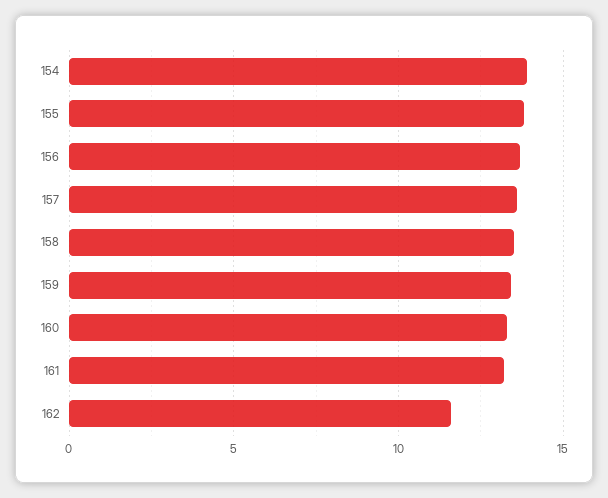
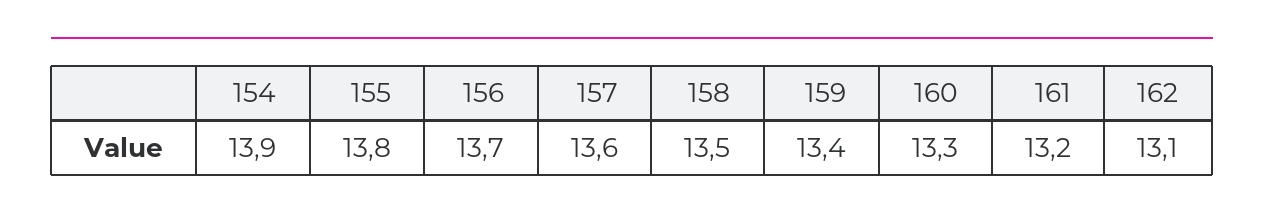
162: 11.5 -> 13.1

